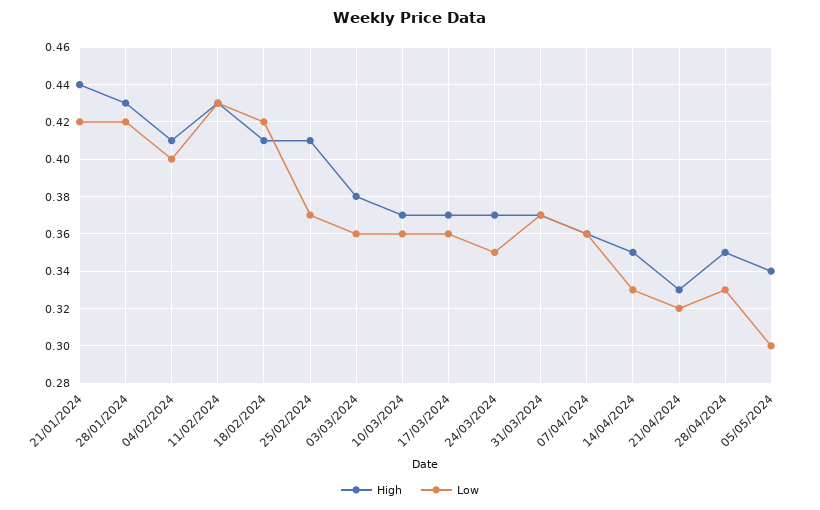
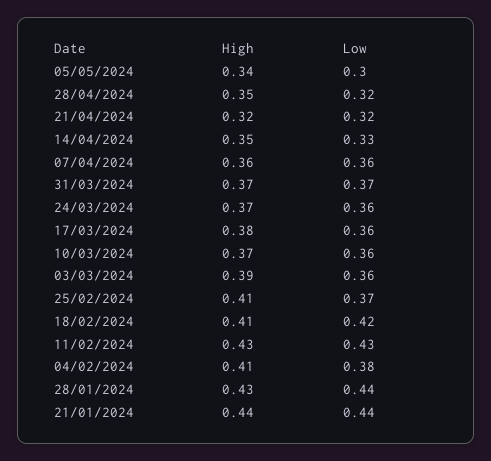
Low, 21/01/2024: 0.42 -> 0.44
Low, 28/01/2024: 0.42 -> 0.44
Low, 04/02/2024: 0.4 -> 0.38
High, 03/03/2024: 0.38 -> 0.39
High, 17/03/2024: 0.37 -> 0.38
Low, 24/03/2024: 0.35 -> 0.36
High, 21/04/2024: 0.33 -> 0.32
Low, 28/04/2024: 0.33 -> 0.32

